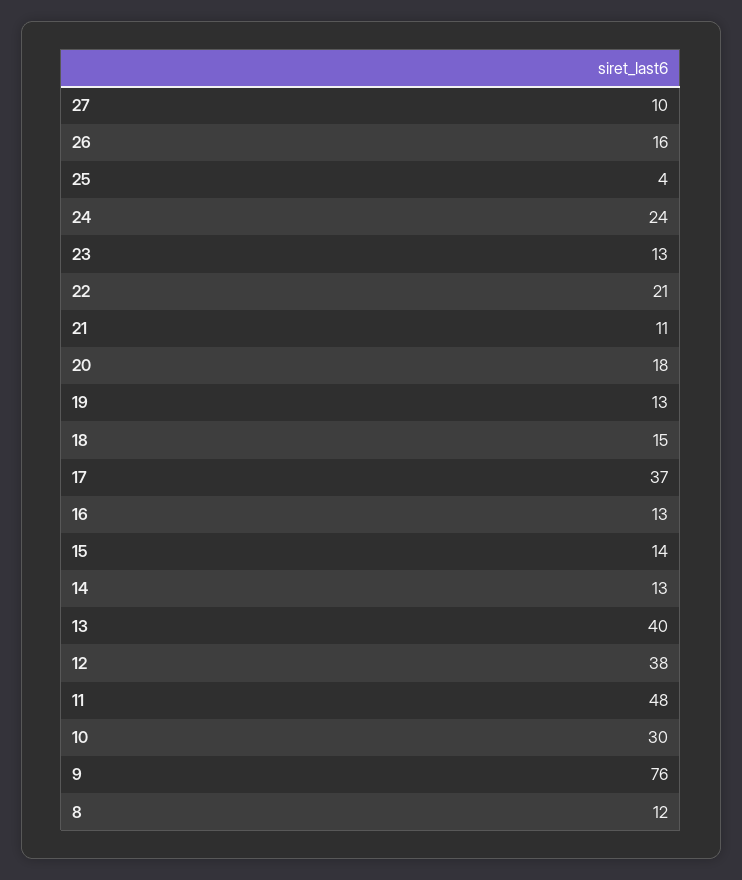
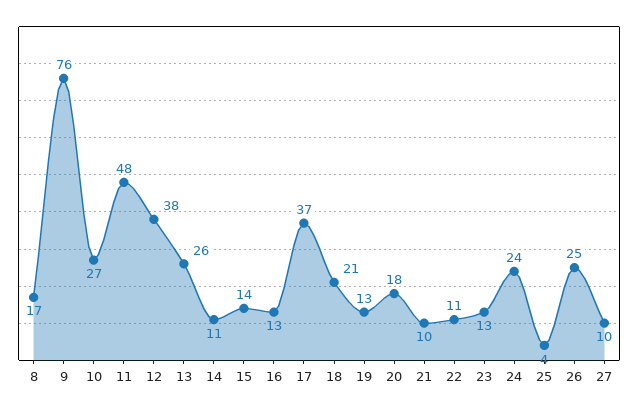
26: 16 -> 25
22: 21 -> 11
21: 11 -> 10
18: 15 -> 21
14: 13 -> 11
13: 40 -> 26
10: 30 -> 27
8: 12 -> 17

